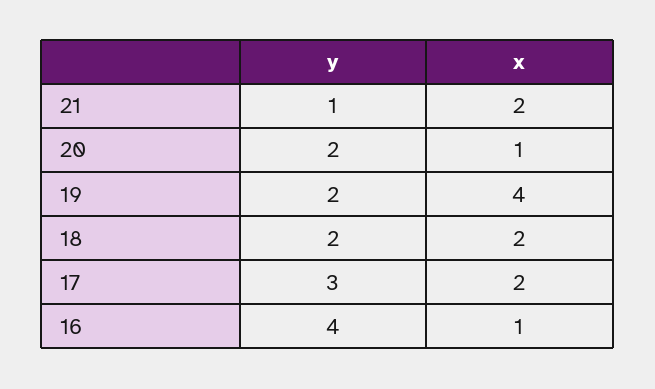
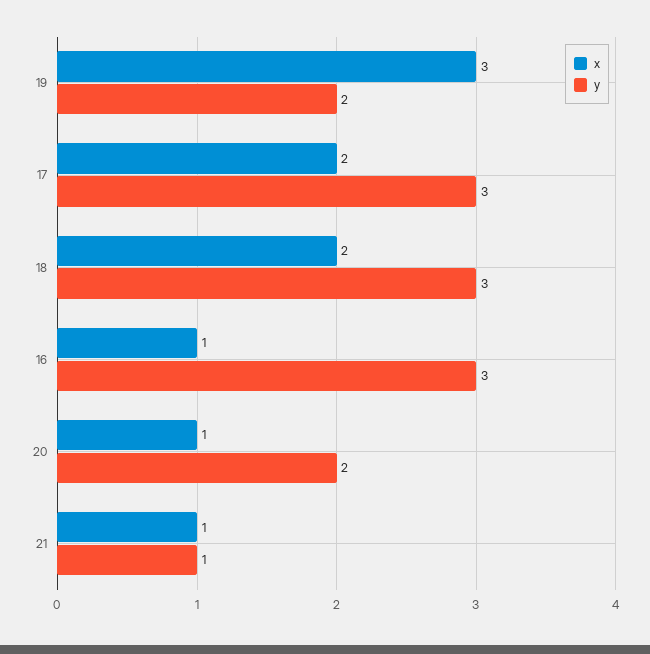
x, 21: 2 -> 1
x, 19: 4 -> 3
y, 18: 2 -> 3
y, 16: 4 -> 3

